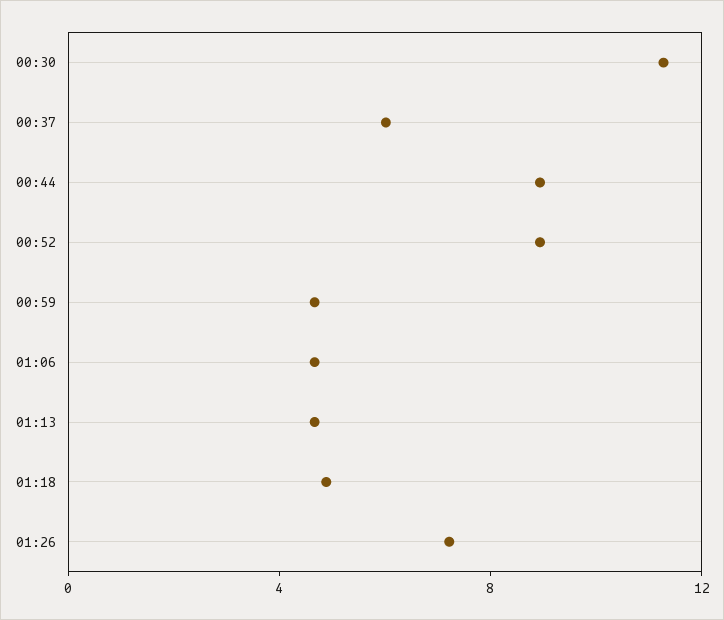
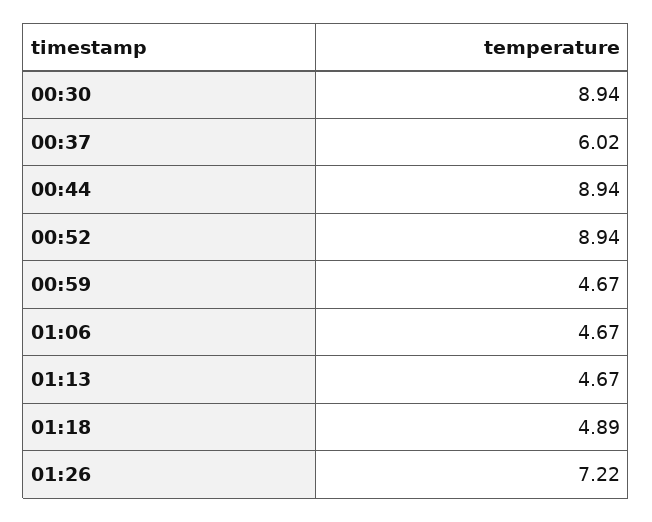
00:30: 11 -> 8.94

